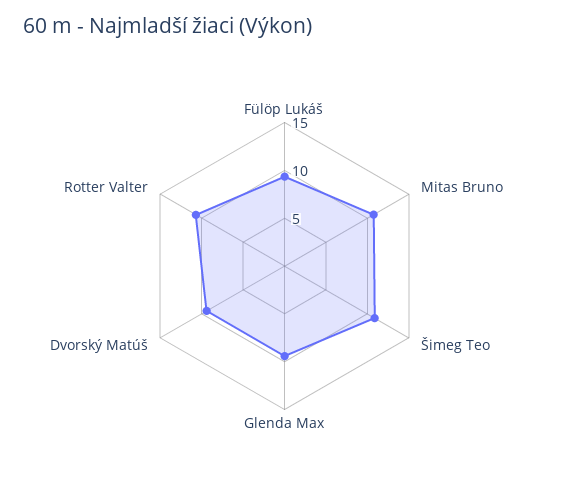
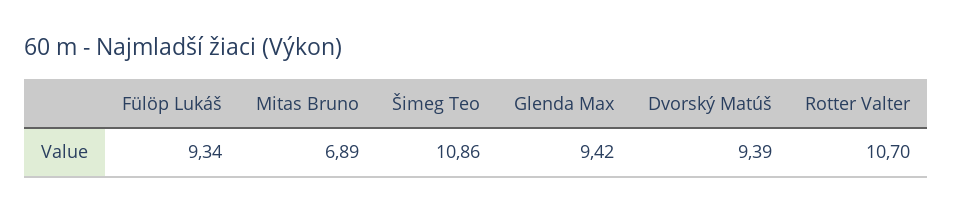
Mitas Bruno: 11 -> 6.89

